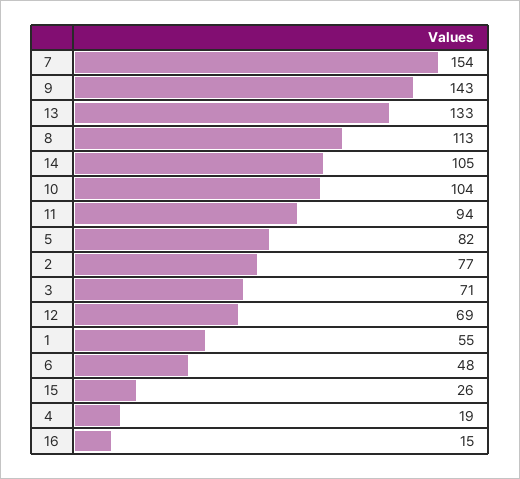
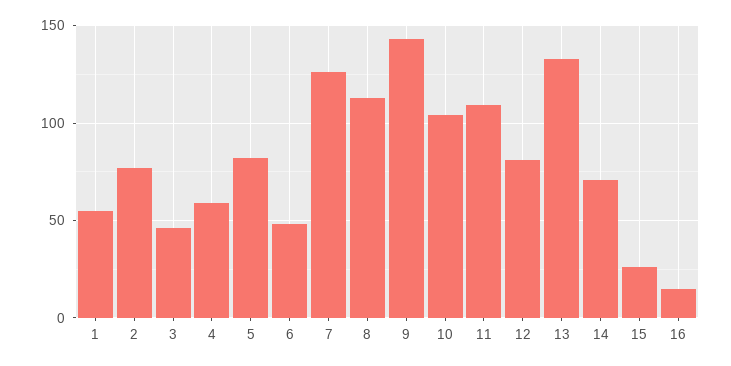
7: 154 -> 125
14: 105 -> 70
11: 94 -> 110
3: 71 -> 45
12: 69 -> 80
4: 19 -> 60

